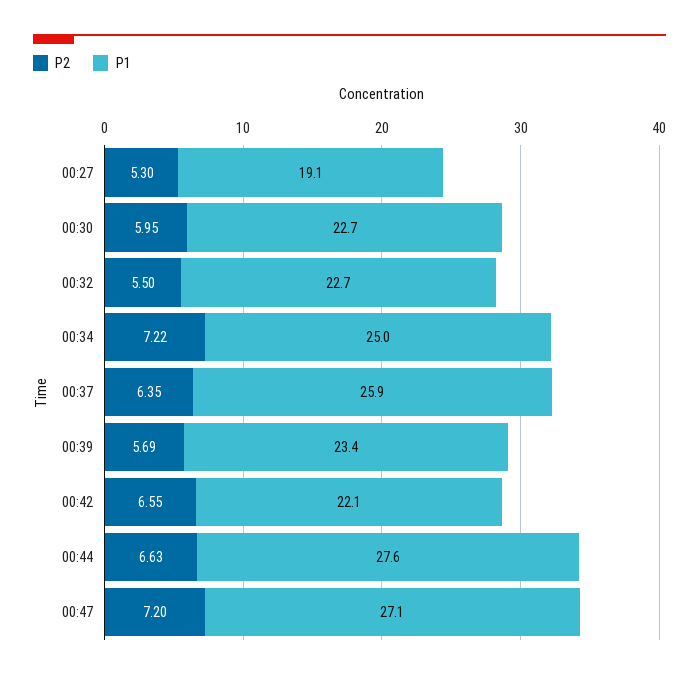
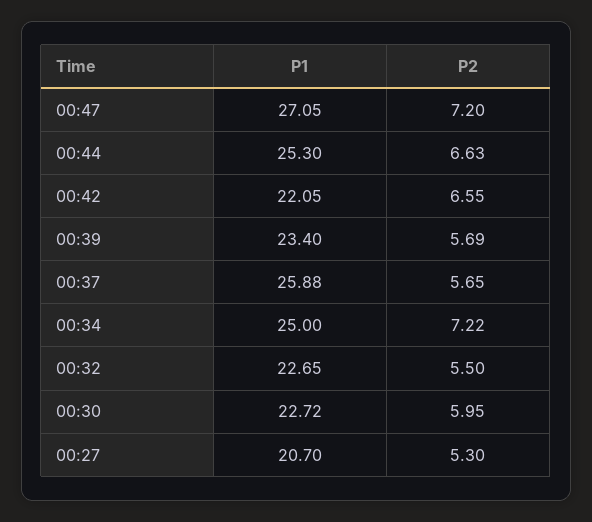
P1, 00:27: 19.1 -> 20.7
P2, 00:37: 6.35 -> 5.65
P1, 00:44: 27.6 -> 25.3

